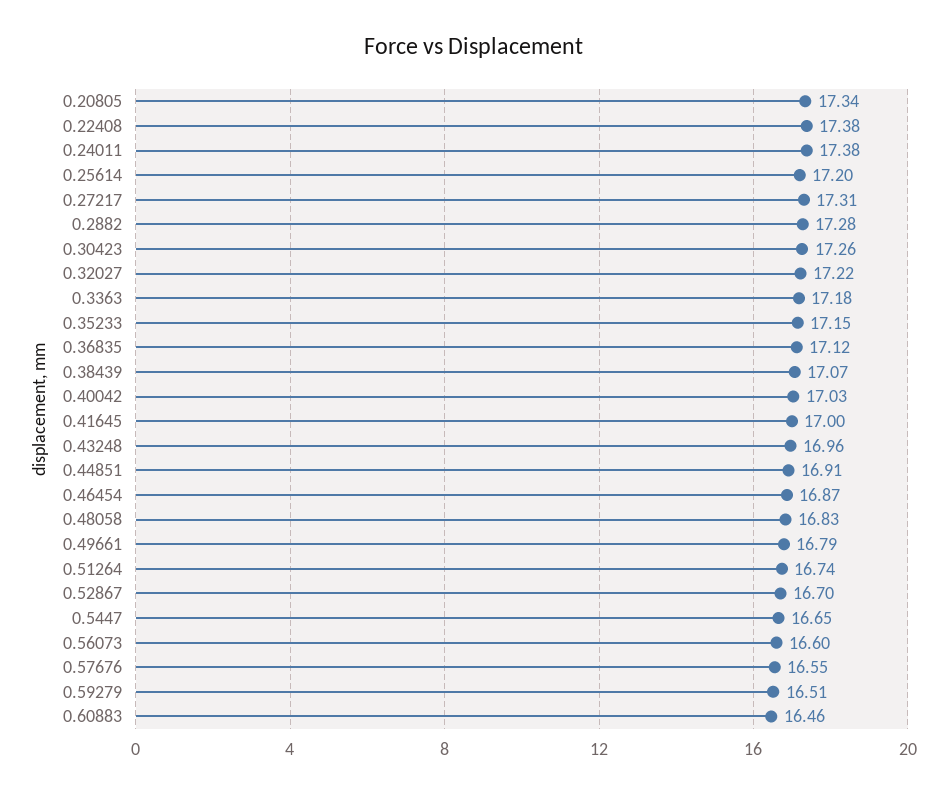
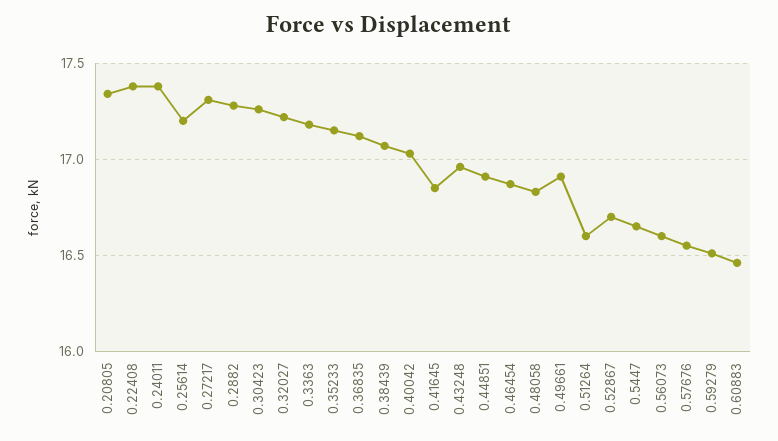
0.41645: 17 -> 16.85
0.49661: 16.79 -> 16.9
0.51264: 16.74 -> 16.6

